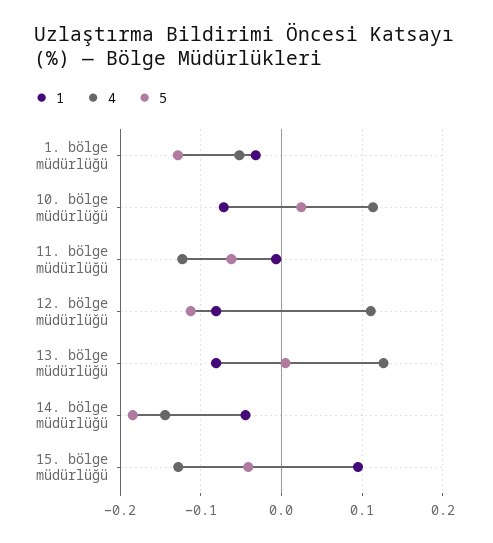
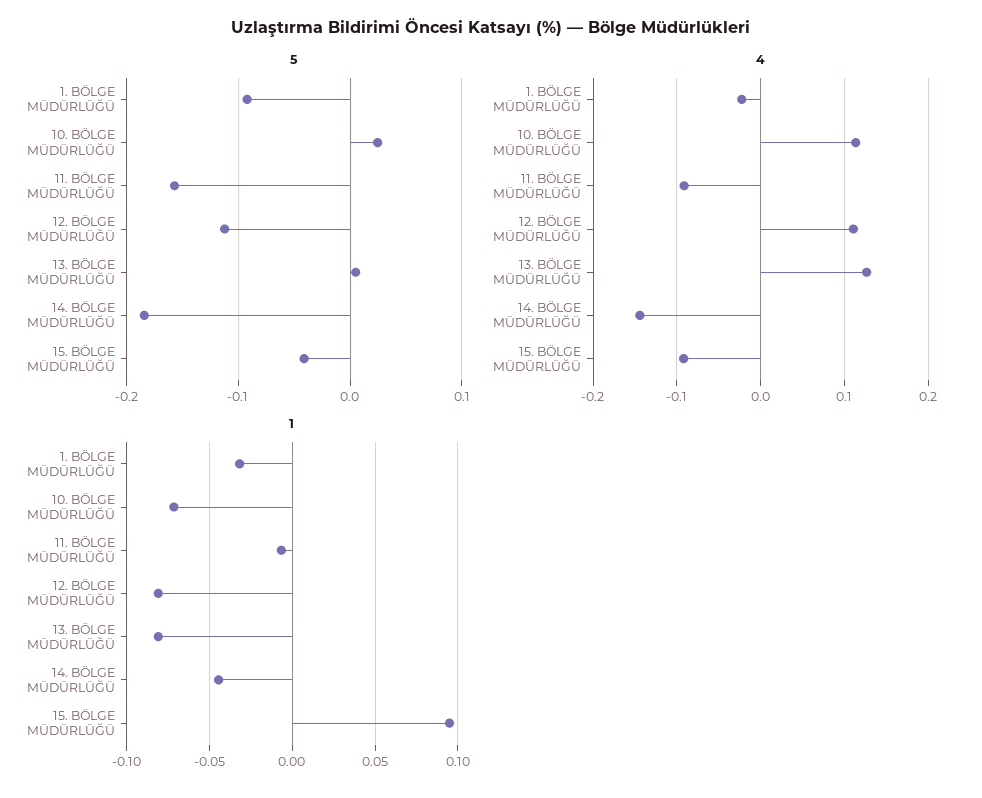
4, 1. bölge müdürlüğü: -0.05 -> -0.02
5, 1. bölge müdürlüğü: -0.13 -> -0.09
4, 11. bölge müdürlüğü: -0.12 -> -0.09
5, 11. bölge müdürlüğü: -0.06 -> -0.16
4, 15. bölge müdürlüğü: -0.13 -> -0.09

